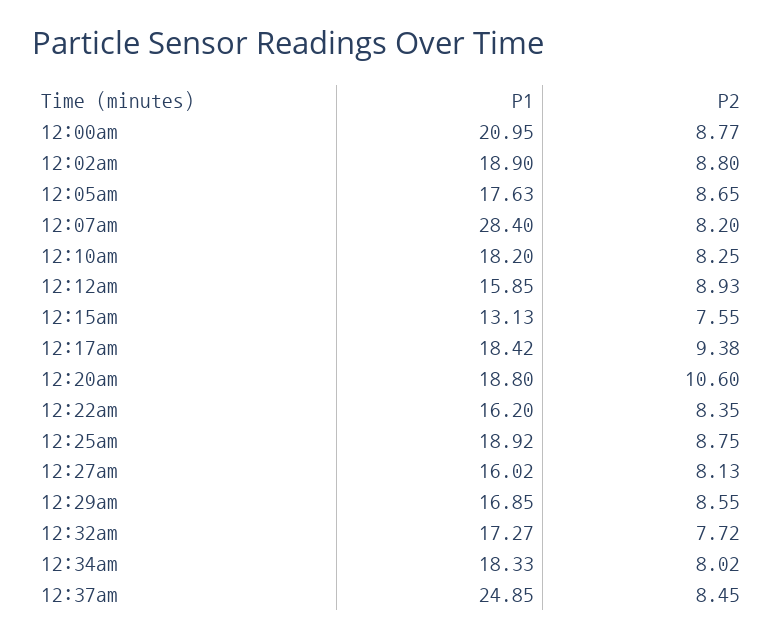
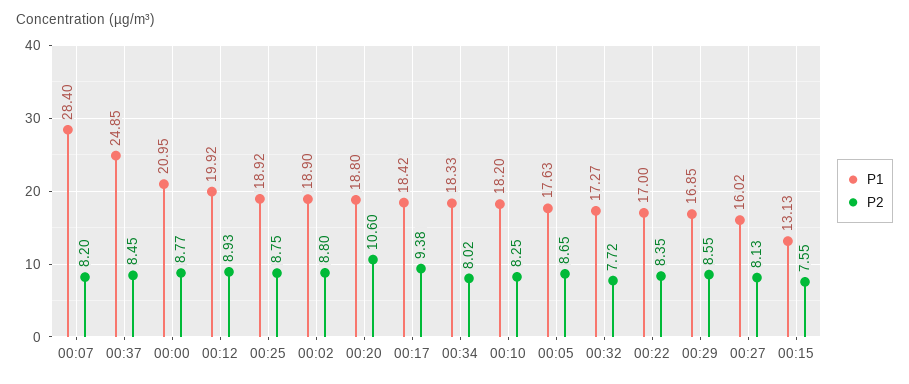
P1, 12:12am: 15.85 -> 19.92
P1, 12:22am: 16.2 -> 17

